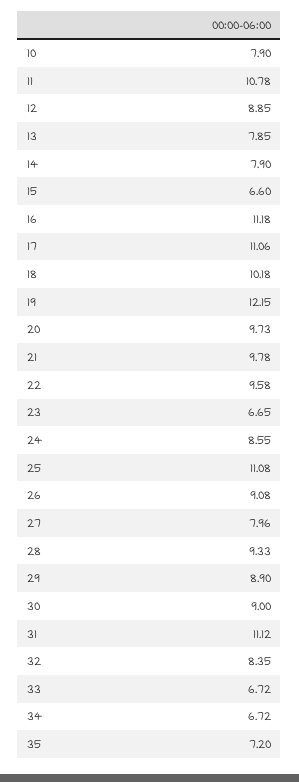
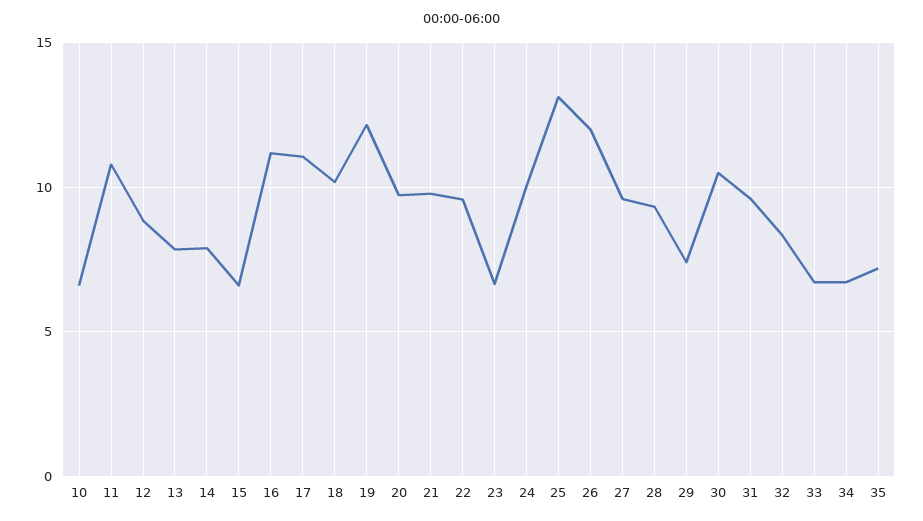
10: 7.9 -> 6.5
24: 8.55 -> 10
25: 11.08 -> 13
26: 9.08 -> 12
27: 7.96 -> 9.5
29: 8.9 -> 7.5
30: 9 -> 10.5
31: 11.12 -> 9.5

